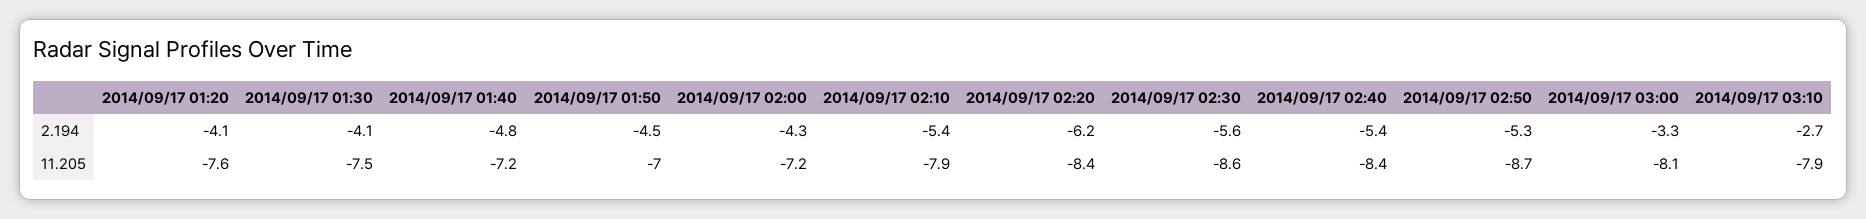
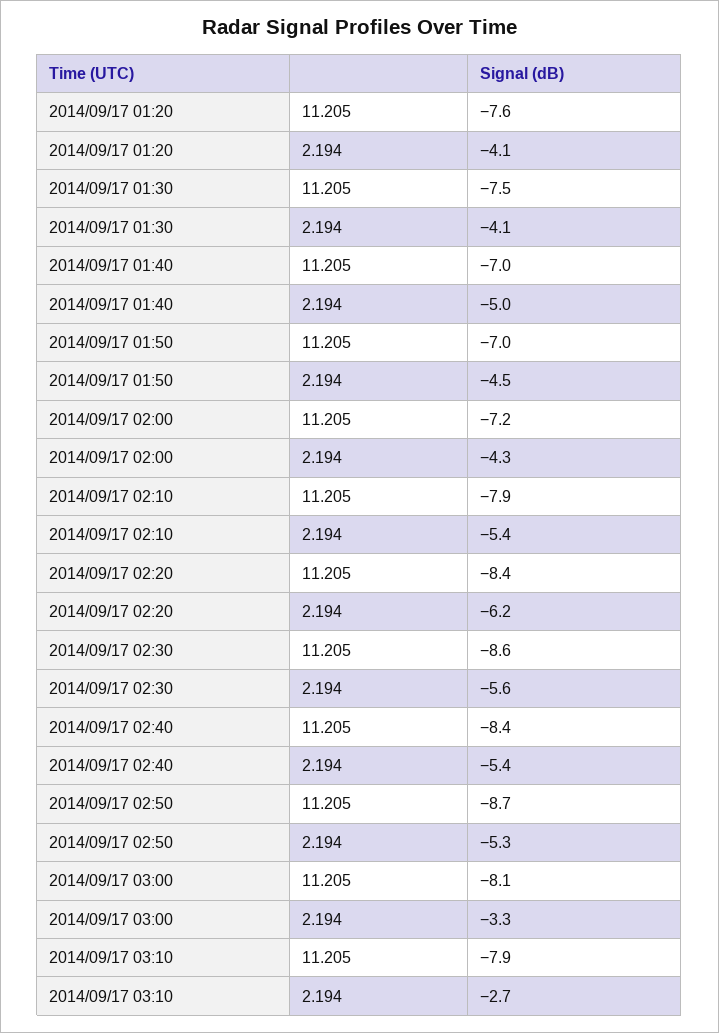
2014/09/17 01:40, 2.194: -4.8 -> -5
2014/09/17 01:40, 11.205: -7.2 -> -7

